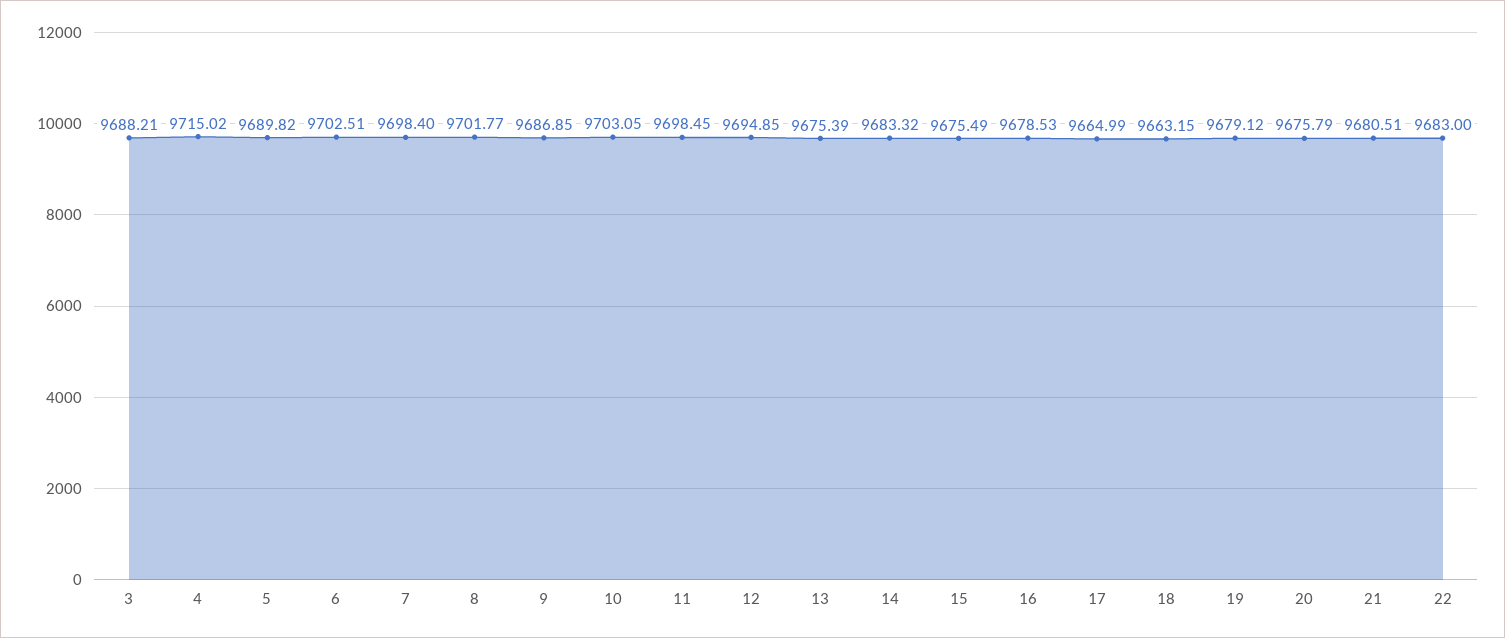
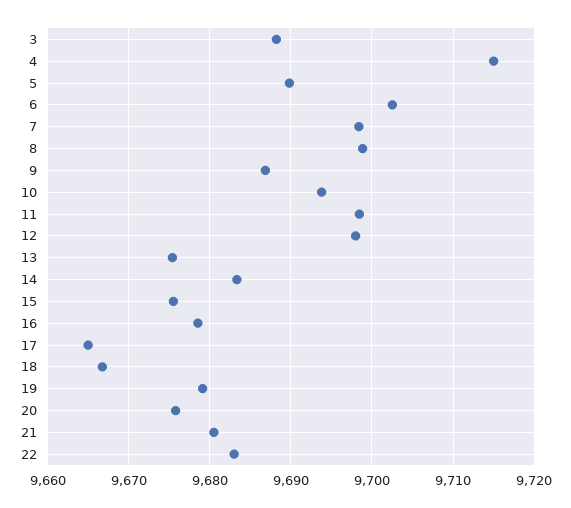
8: 9701.77 -> 9699
10: 9703.05 -> 9694
12: 9694.85 -> 9698
18: 9663.15 -> 9667

